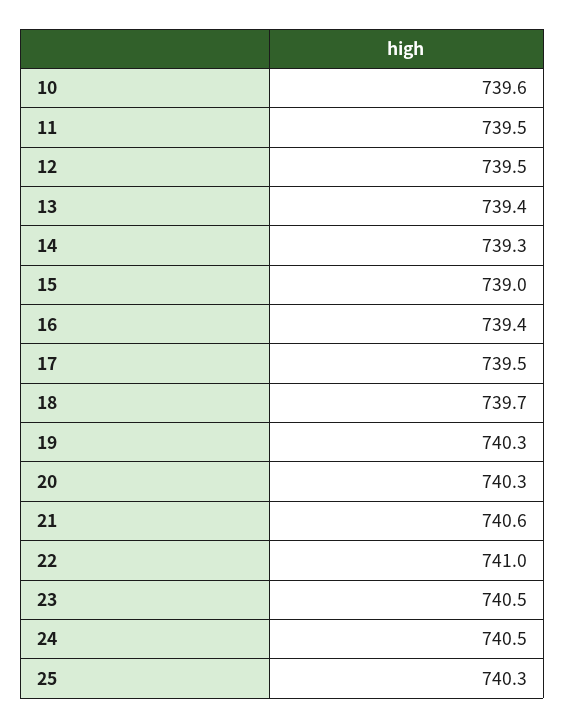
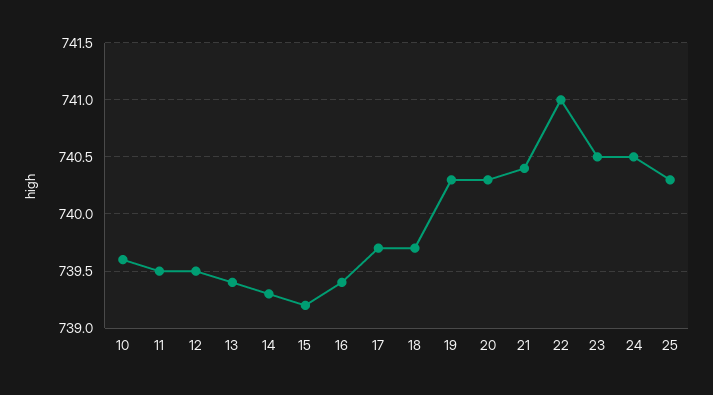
15: 739 -> 739.2
17: 739.5 -> 739.7
21: 740.6 -> 740.4

